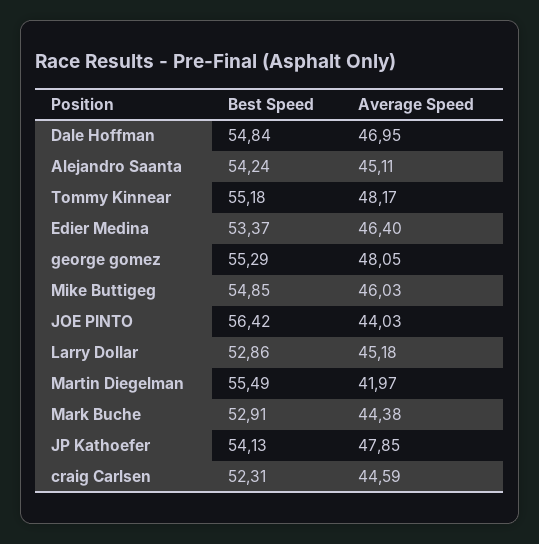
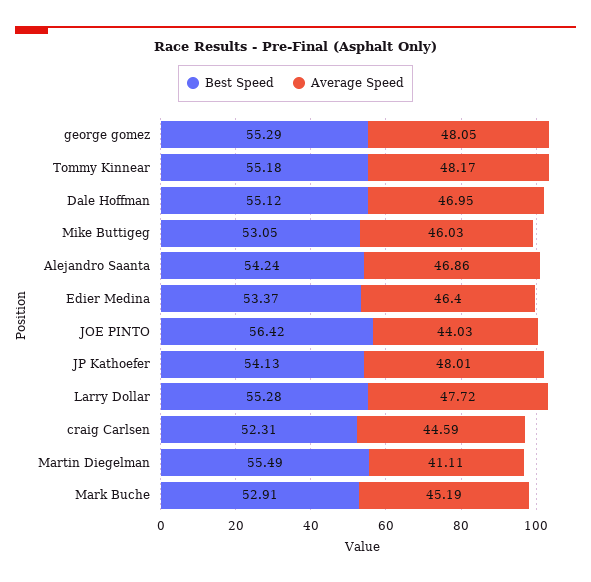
Best Speed, Dale Hoffman: 54.84 -> 55.12
Average Speed, Alejandro Saanta: 45.11 -> 46.86
Best Speed, Mike Buttigeg: 54.85 -> 53.05
Best Speed, Larry Dollar: 52.86 -> 55.28
Average Speed, Larry Dollar: 45.18 -> 47.72
Average Speed, Martin Diegelman: 41.97 -> 41.11
Average Speed, Mark Buche: 44.38 -> 45.19
Average Speed, JP Kathoefer: 47.85 -> 48.01

